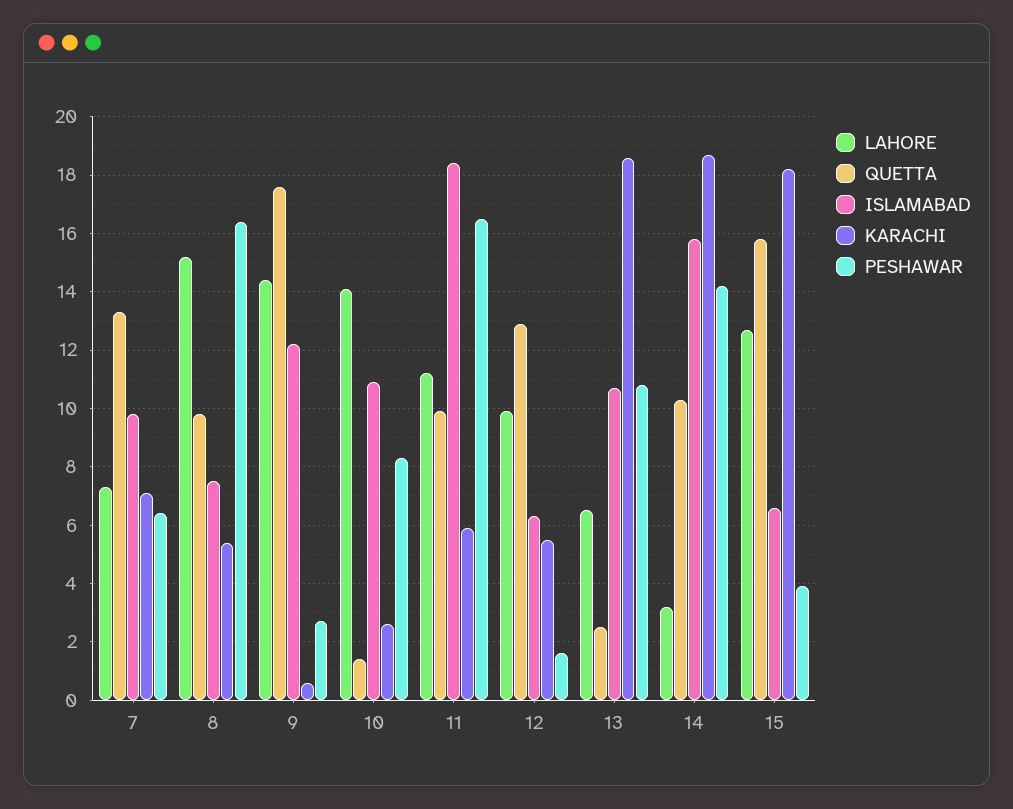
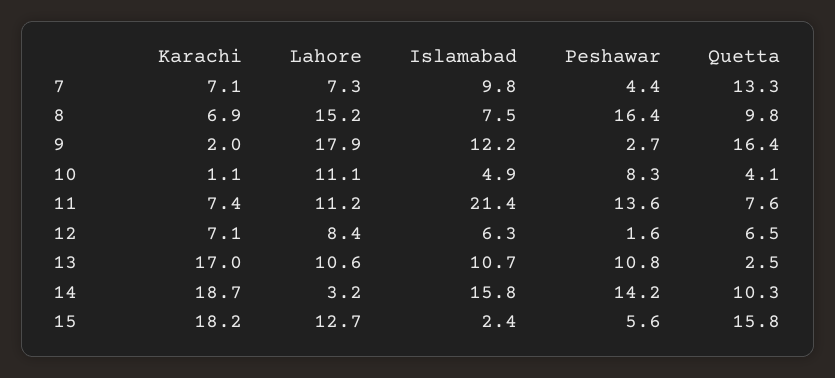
PESHAWAR, 7: 6.5 -> 4.4
KARACHI, 8: 5.5 -> 6.9
LAHORE, 9: 14.5 -> 17.9
QUETTA, 9: 17.5 -> 16.4
KARACHI, 9: 0.5 -> 2
LAHORE, 10: 14 -> 11.1
QUETTA, 10: 1.5 -> 4.1
ISLAMABAD, 10: 11 -> 4.9
KARACHI, 10: 2.5 -> 1.1
QUETTA, 11: 10 -> 7.6
ISLAMABAD, 11: 18.5 -> 21.4
KARACHI, 11: 6 -> 7.4
PESHAWAR, 11: 16.5 -> 13.6
LAHORE, 12: 10 -> 8.4
QUETTA, 12: 13 -> 6.5
KARACHI, 12: 5.5 -> 7.1
LAHORE, 13: 6.5 -> 10.6
KARACHI, 13: 18.5 -> 17
ISLAMABAD, 15: 6.5 -> 2.4
PESHAWAR, 15: 4 -> 5.6

